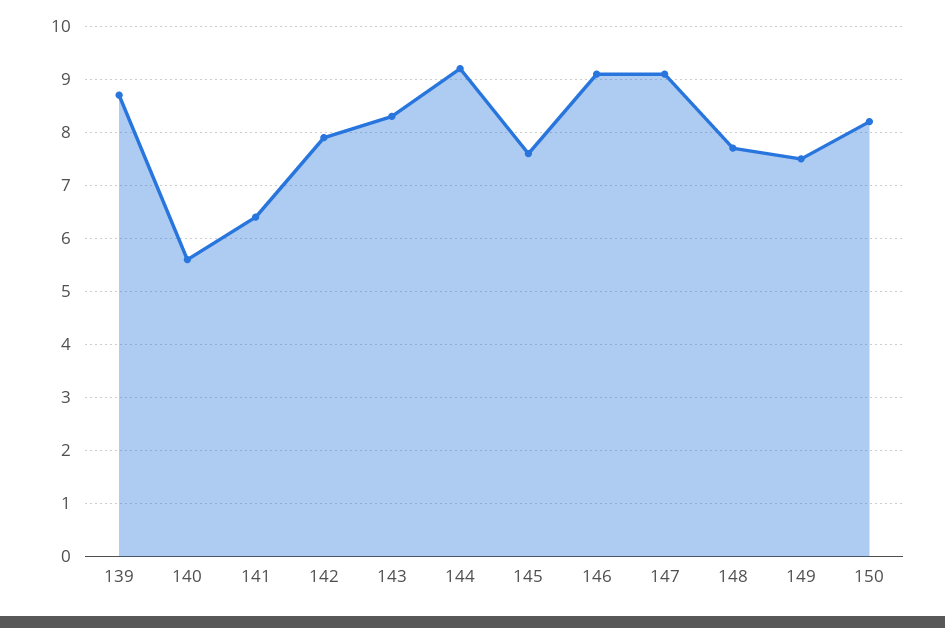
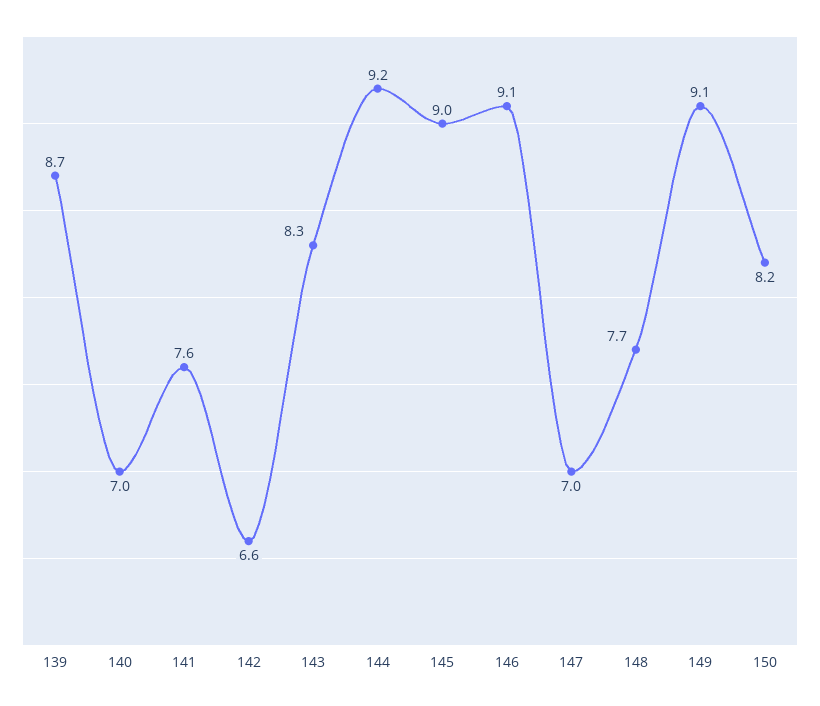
140: 5.5 -> 7
141: 6.5 -> 7.6
142: 8 -> 6.6
145: 7.5 -> 9
147: 9 -> 7
149: 7.5 -> 9.1

